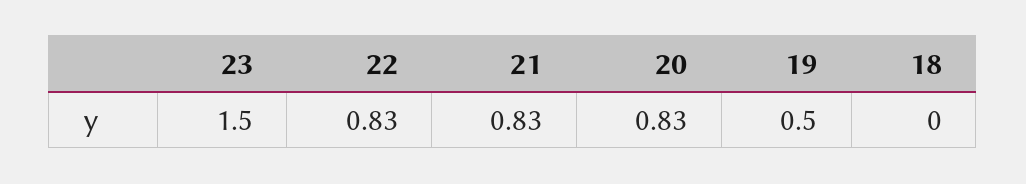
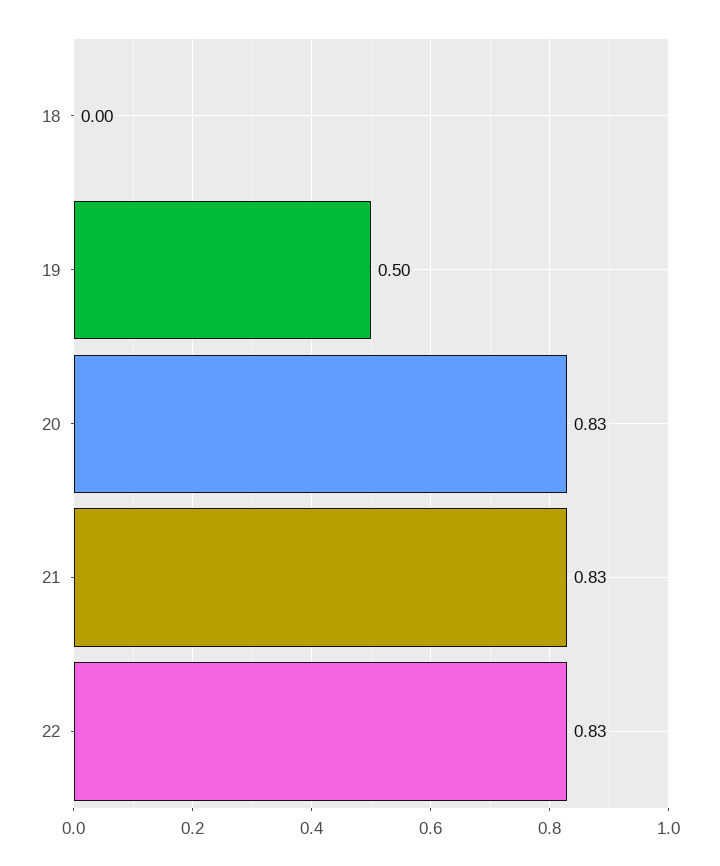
23: 1.5 -> none

